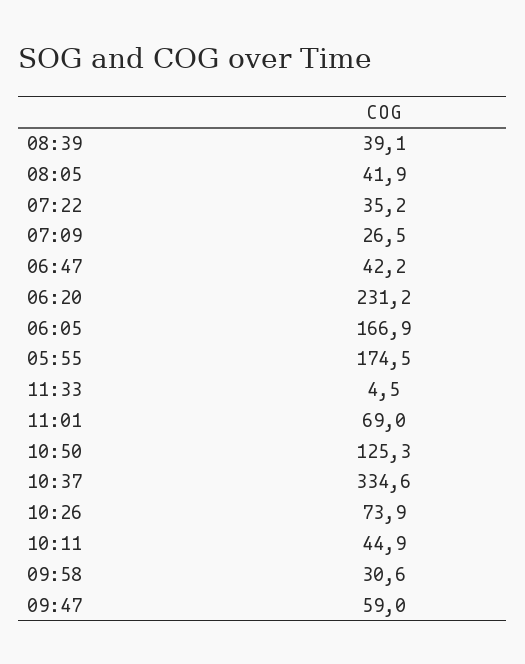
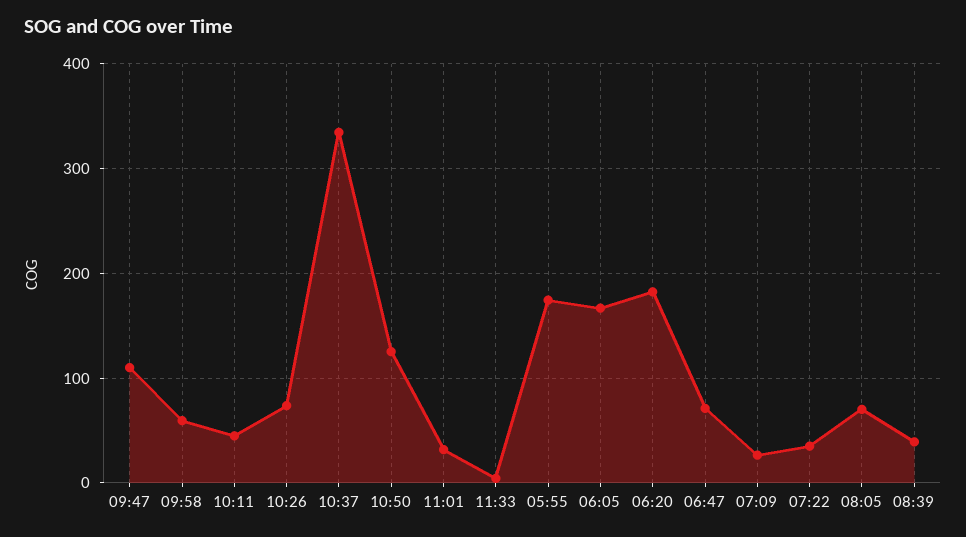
08:05: 41.9 -> 70
06:47: 42.2 -> 70
06:20: 231.2 -> 180
11:01: 69 -> 30
09:58: 30.6 -> 60
09:47: 59 -> 110

